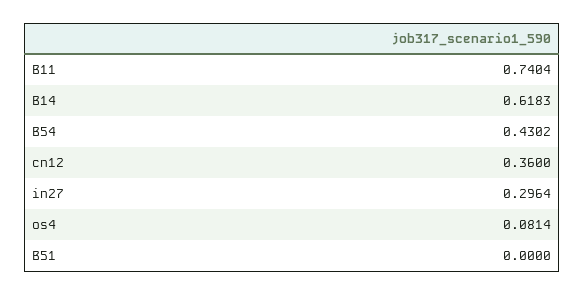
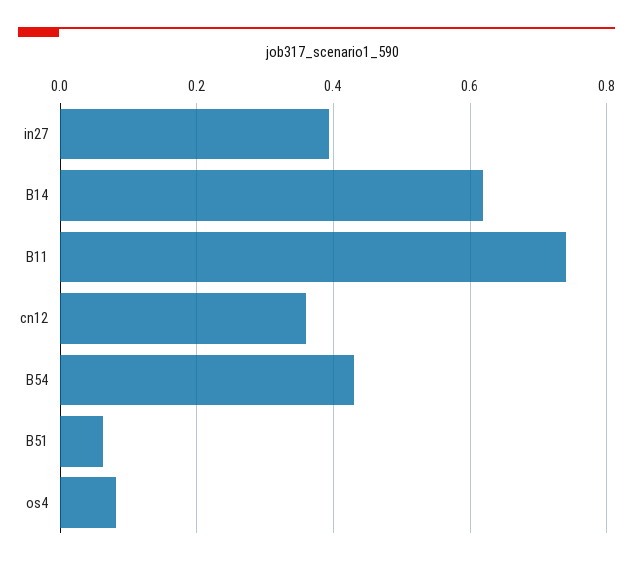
in27: 0.2964 -> 0.4
B51: 0 -> 0.06

